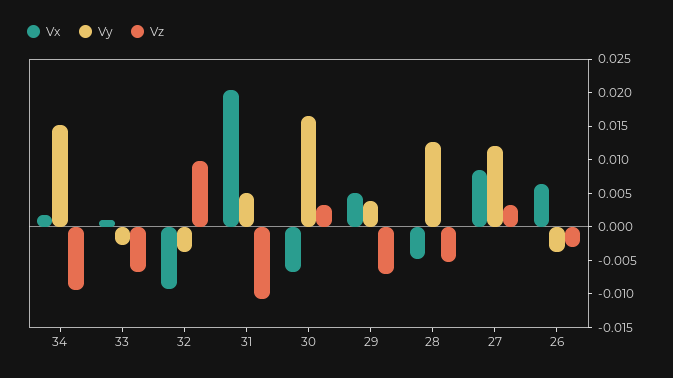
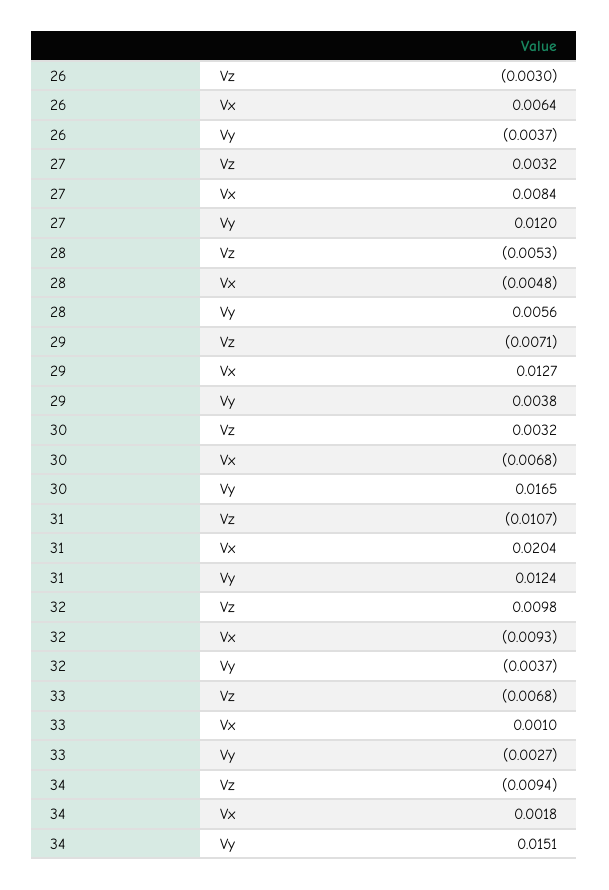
Vy, 31: 0.005 -> 0.0124
Vx, 29: 0.005 -> 0.0127
Vy, 28: 0.0125 -> 0.0056

